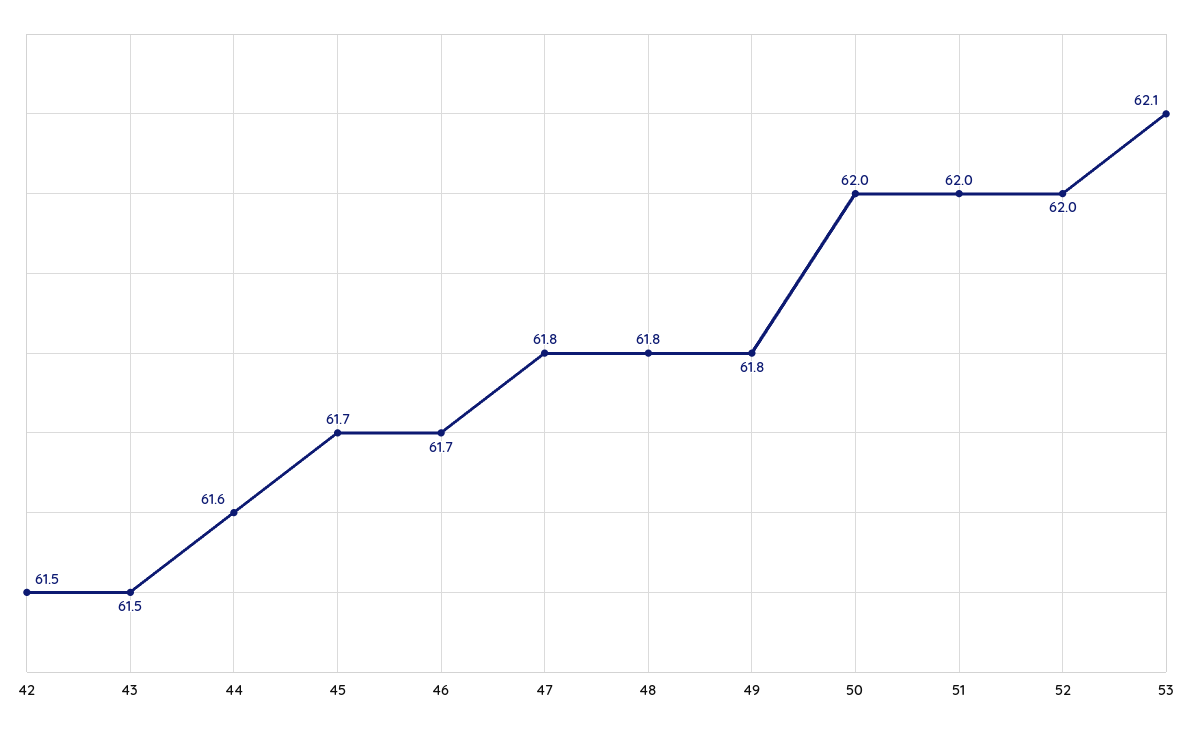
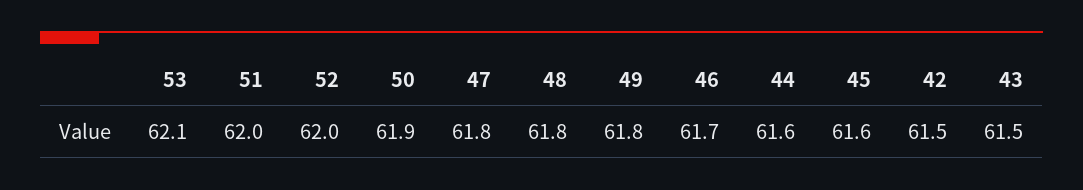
45: 61.7 -> 61.6
50: 62 -> 61.9

